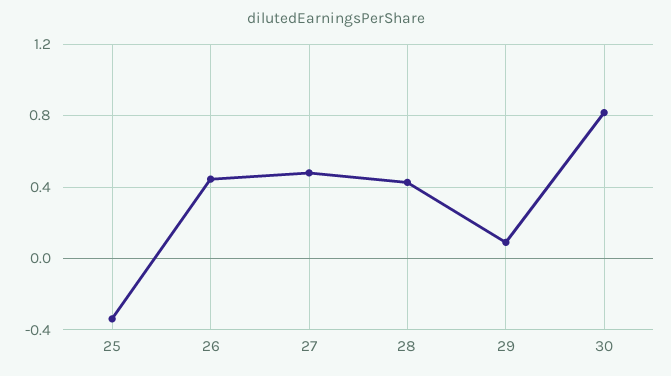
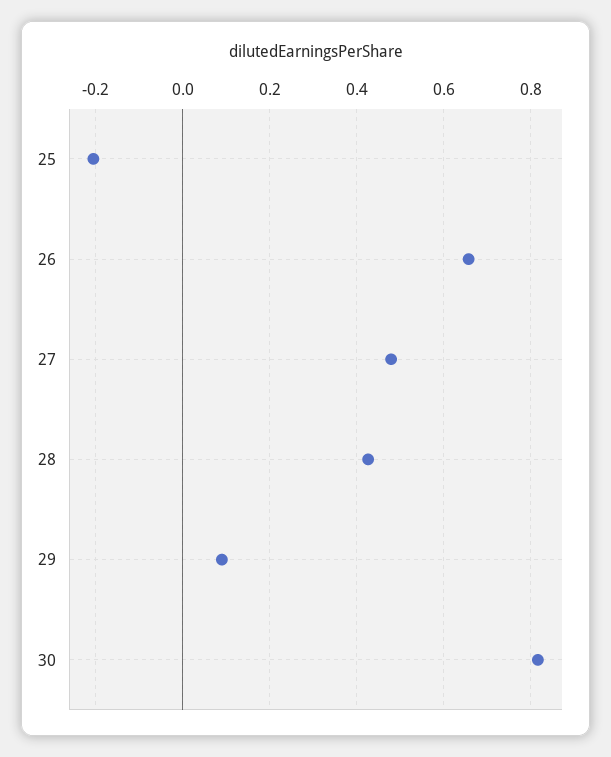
25: -0.35 -> -0.2
26: 0.45 -> 0.66

